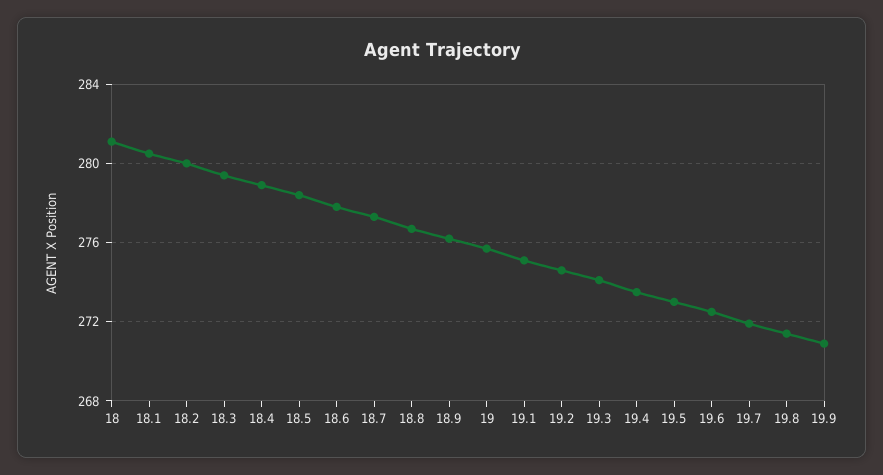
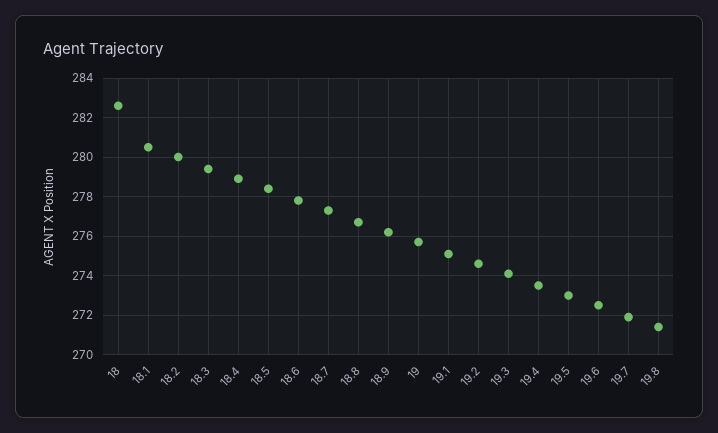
18: 281 -> 282.5
19.9: 271 -> none

